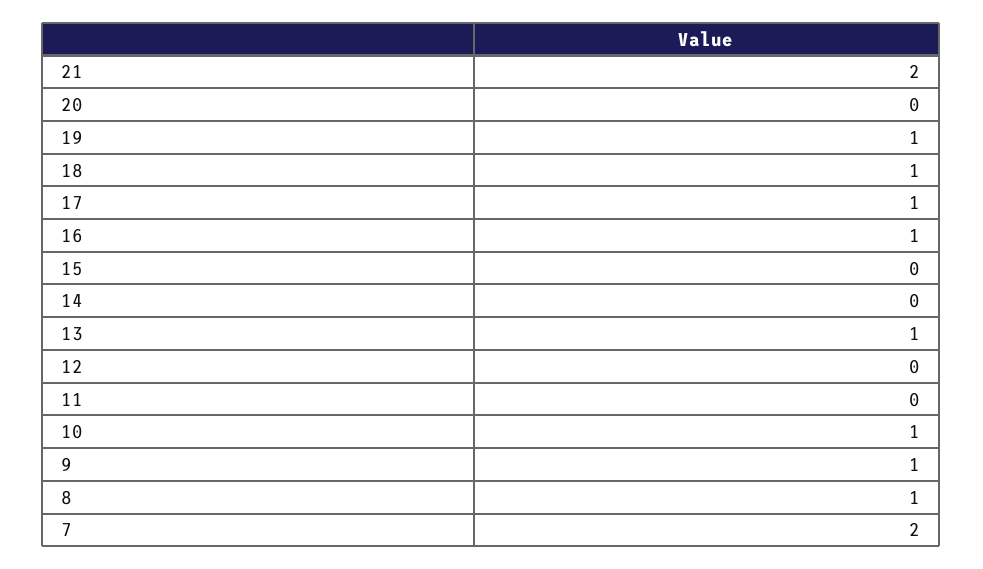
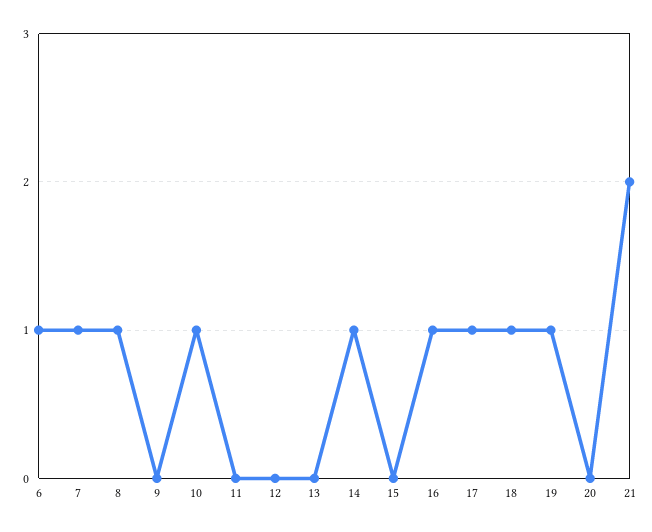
14: 0 -> 1
13: 1 -> 0
9: 1 -> 0
7: 2 -> 1
6: none -> 1

